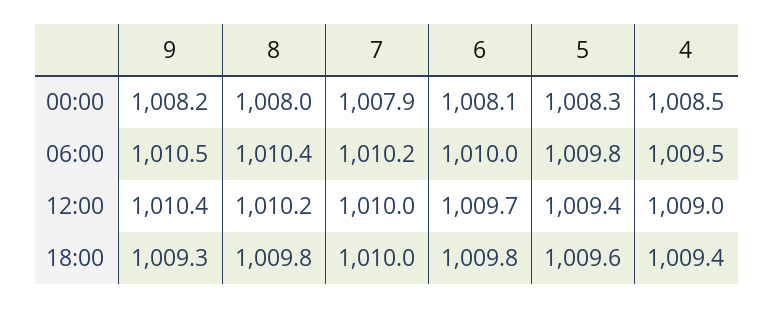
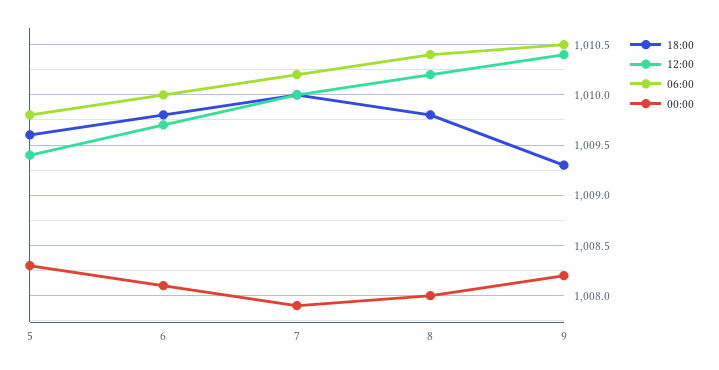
00:00, 4: 1008.5 -> none
06:00, 4: 1009.5 -> none
12:00, 4: 1009 -> none
18:00, 4: 1009.4 -> none

